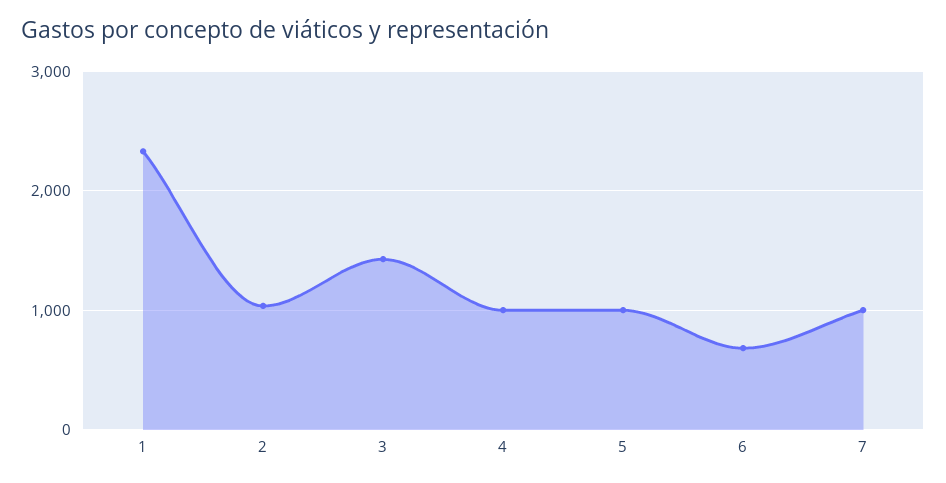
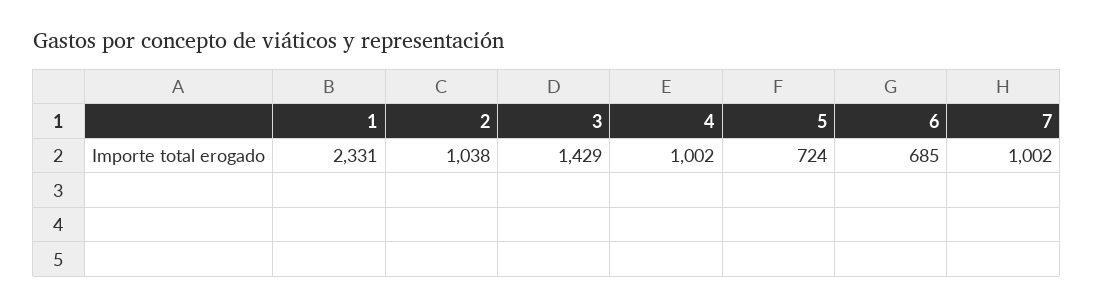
5: 1000 -> 724

